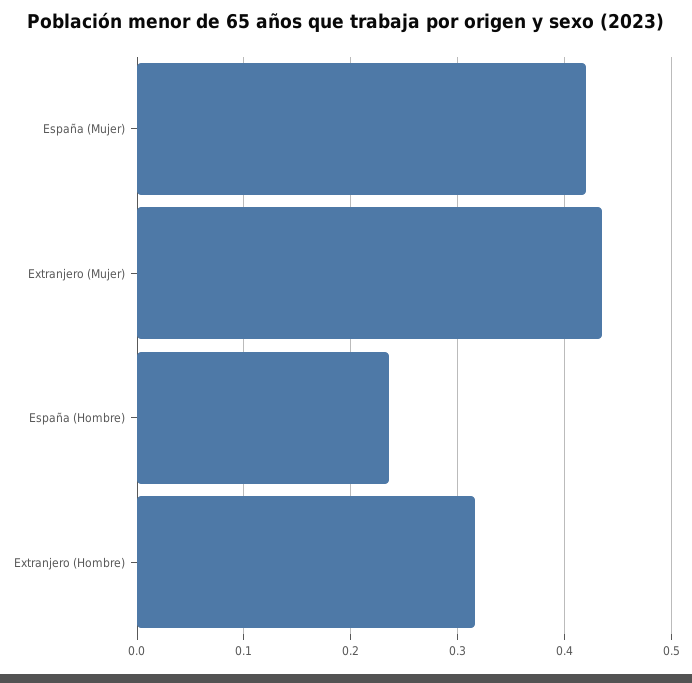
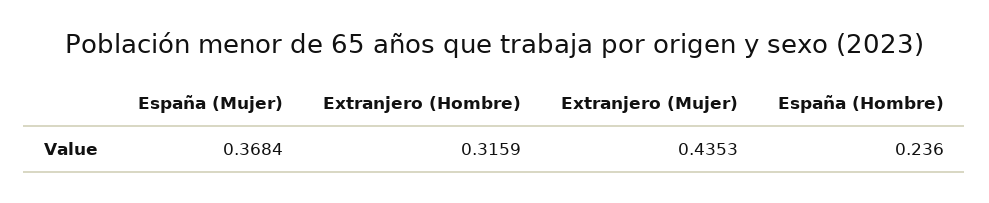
España (Mujer): 0.42 -> 0.3684

